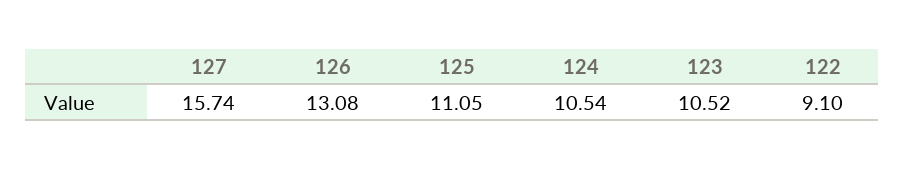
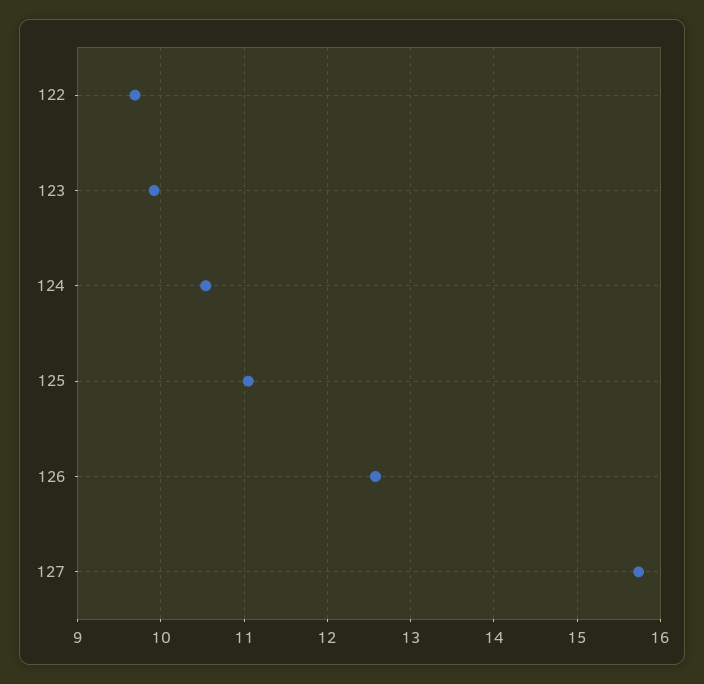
126: 13.08 -> 12.6
123: 10.52 -> 9.9
122: 9.1 -> 9.7

